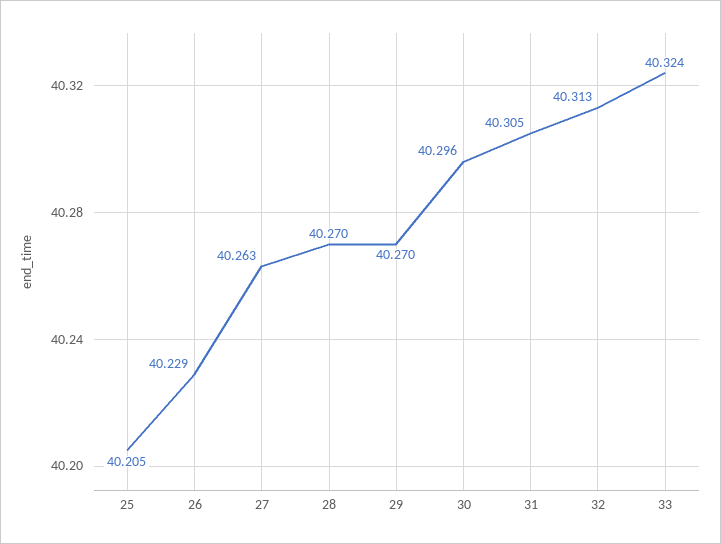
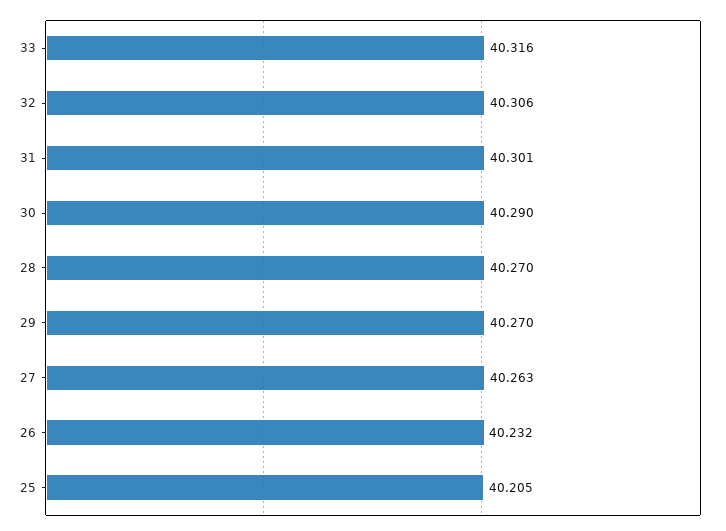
26: 40.229 -> 40.232
30: 40.296 -> 40.29
31: 40.305 -> 40.301
32: 40.313 -> 40.306
33: 40.324 -> 40.316

